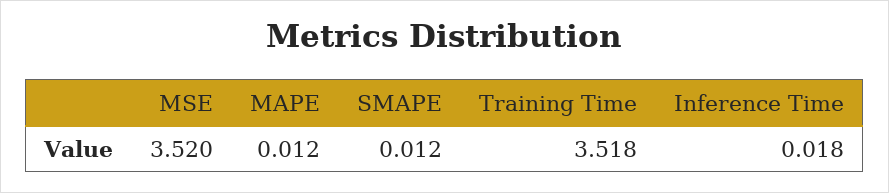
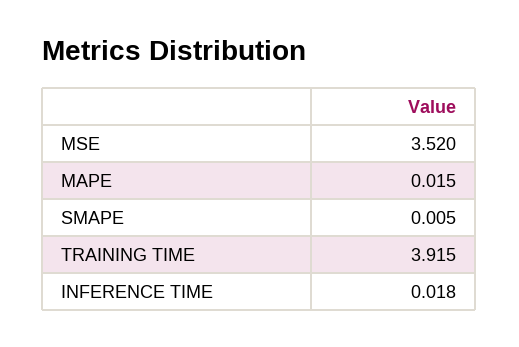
MAPE: 0.012 -> 0.015
SMAPE: 0.012 -> 0.005
Training Time: 3.518 -> 3.915

